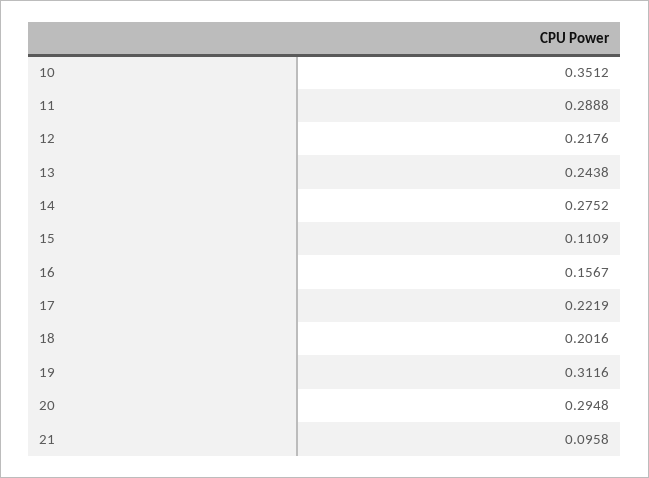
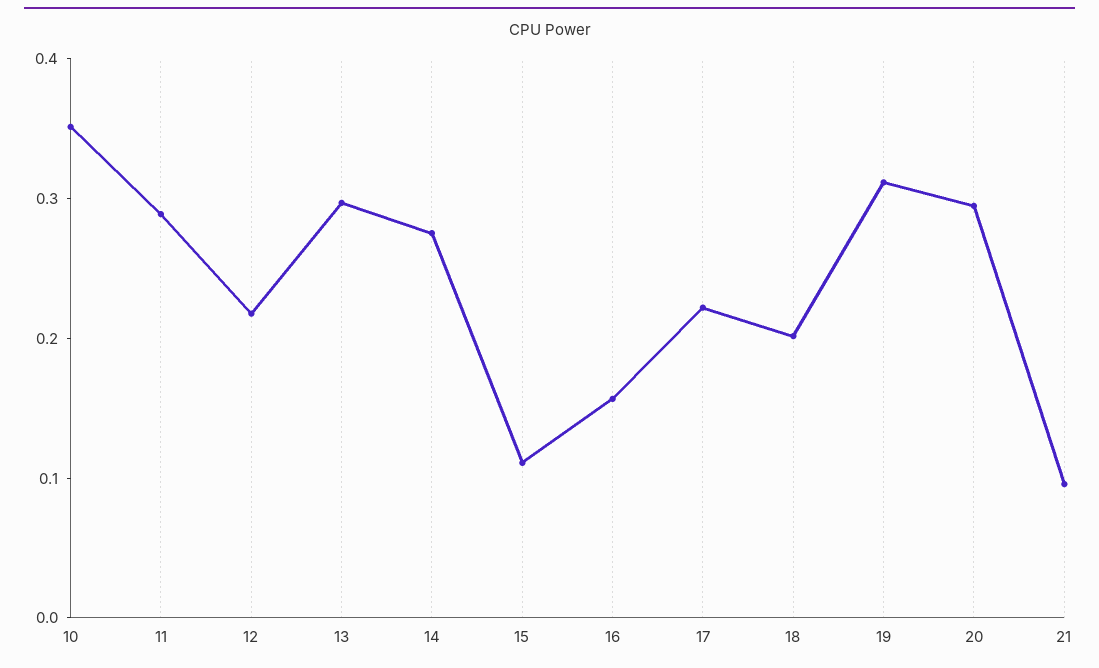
13: 0.2438 -> 0.3

